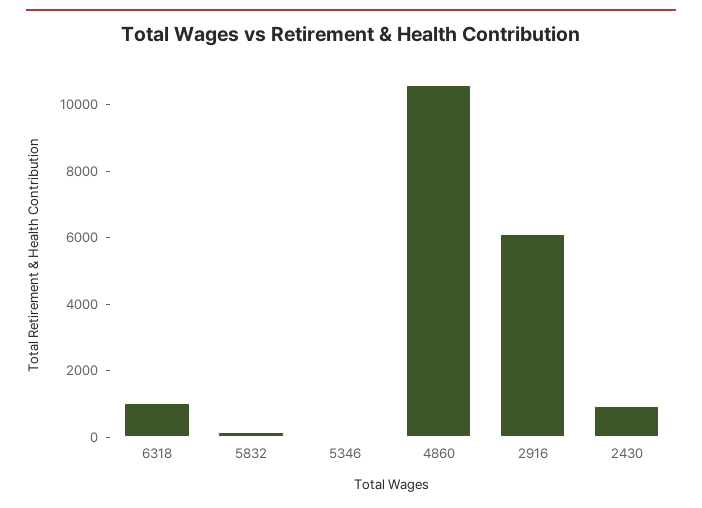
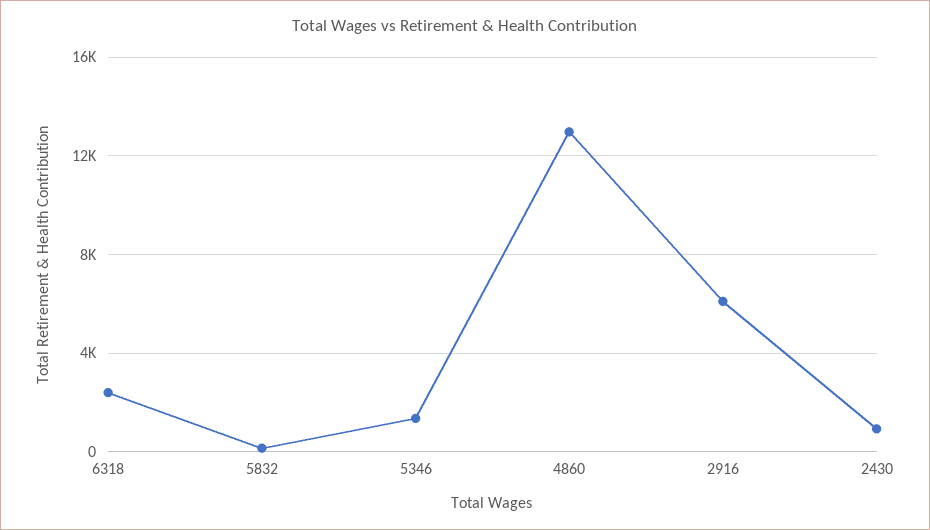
6318: 1000 -> 2500
5346: 0 -> 1500
4860: 10500 -> 13000

